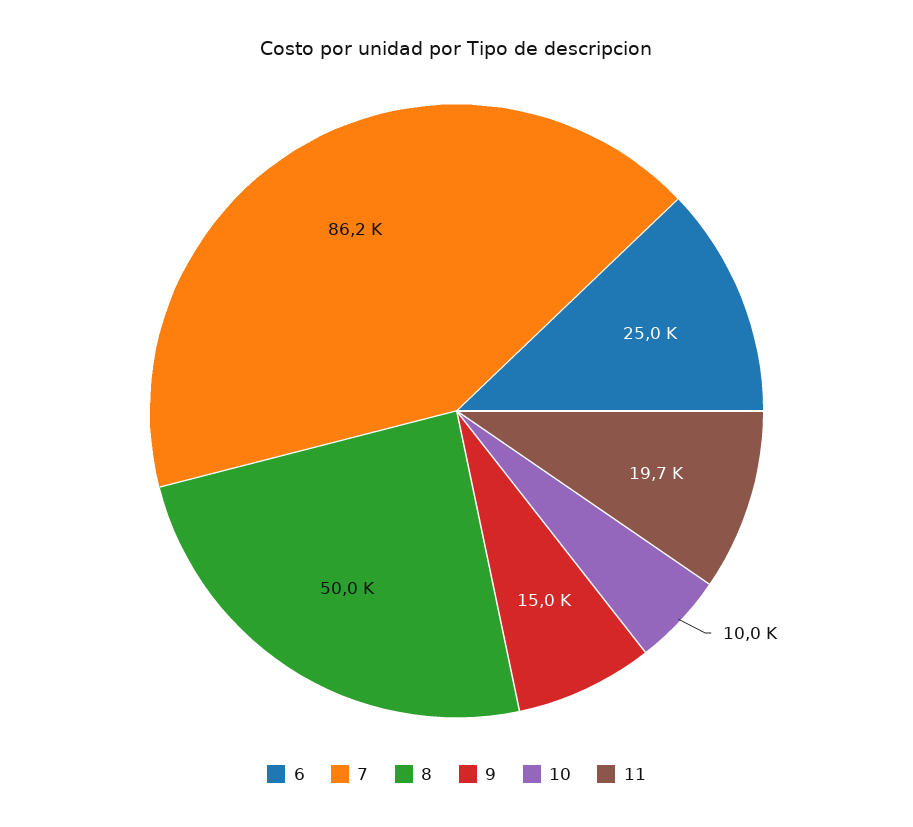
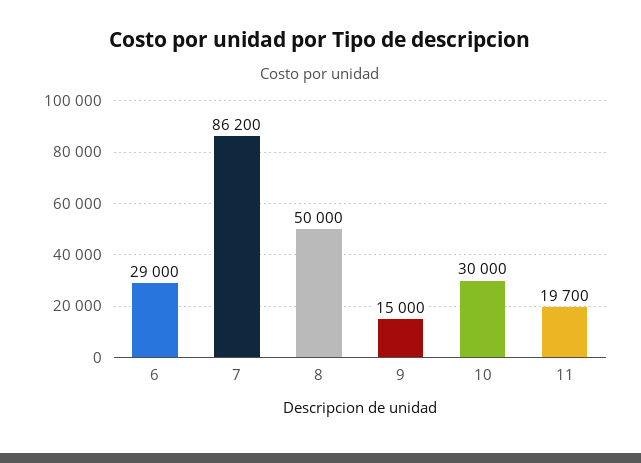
6: 25000 -> 29000
10: 10000 -> 30000

